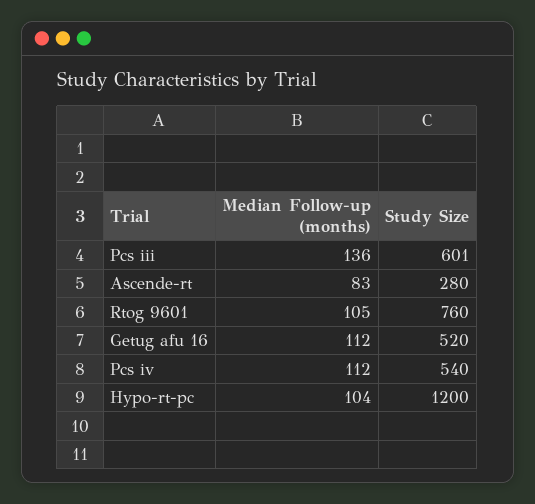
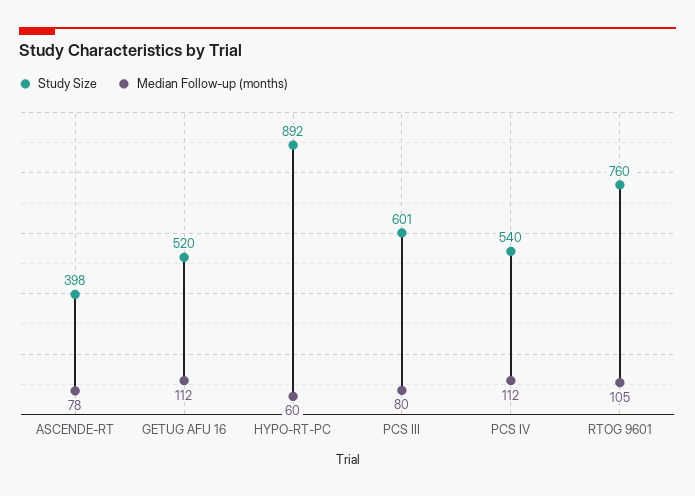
Median Follow-up (months), Pcs iii: 136 -> 80
Median Follow-up (months), Ascende-rt: 83 -> 78
Study Size, Ascende-rt: 280 -> 398
Median Follow-up (months), Hypo-rt-pc: 104 -> 60
Study Size, Hypo-rt-pc: 1200 -> 892

